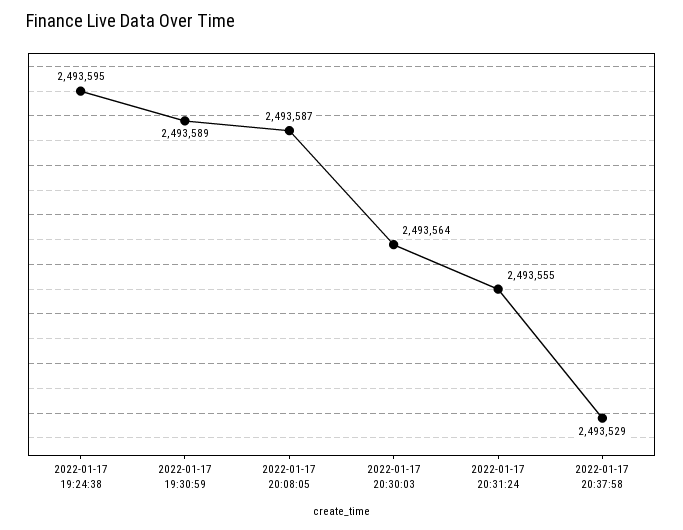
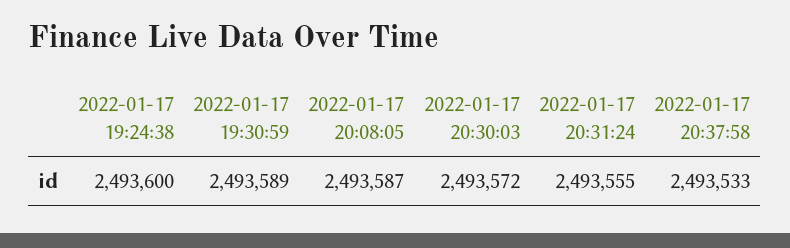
2022-01-17 19:24:38: 2493595 -> 2493600
2022-01-17 20:30:03: 2493564 -> 2493572
2022-01-17 20:37:58: 2493529 -> 2493533

